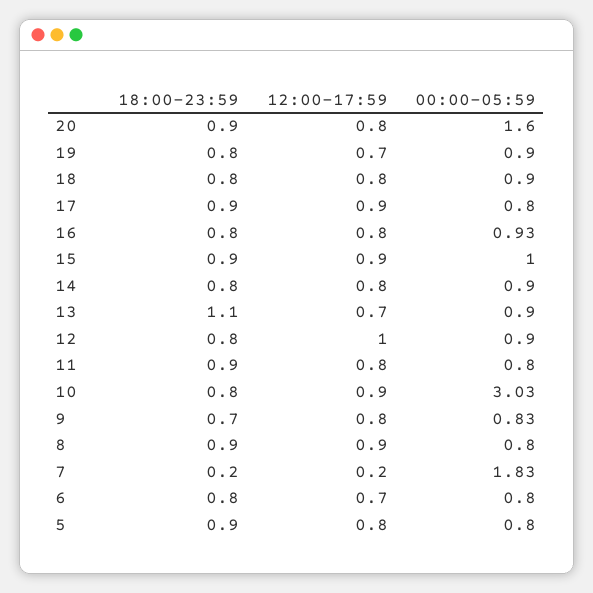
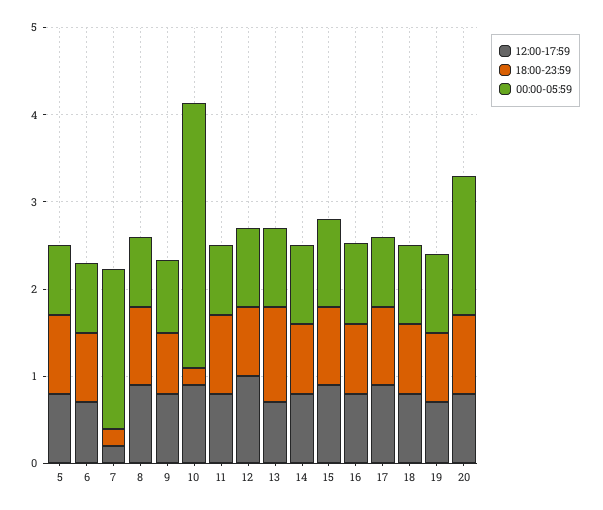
18:00-23:59, 10: 0.8 -> 0.2

